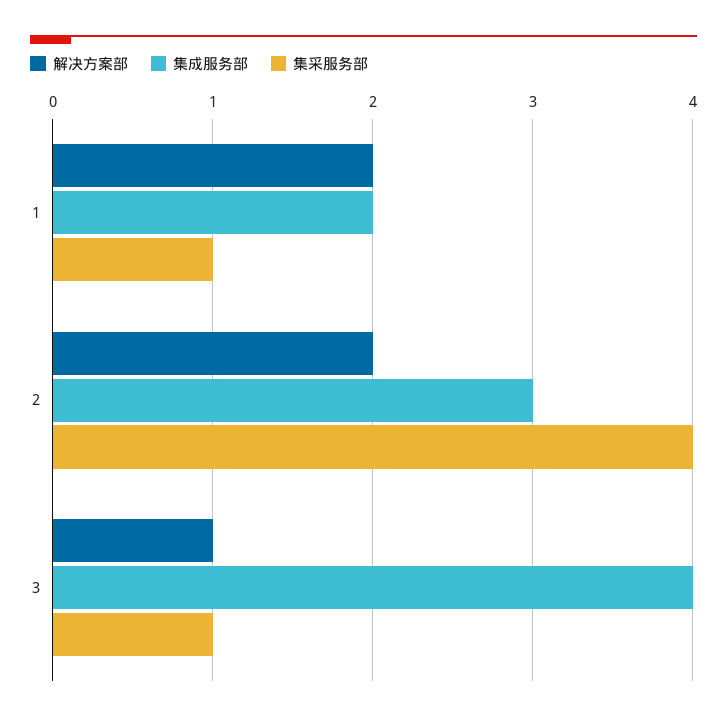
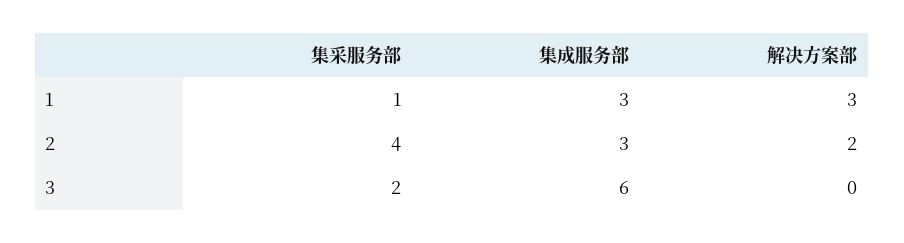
解决方案部, 1: 2 -> 3
集成服务部, 1: 2 -> 3
解决方案部, 3: 1 -> 0
集成服务部, 3: 4 -> 6
集采服务部, 3: 1 -> 2

